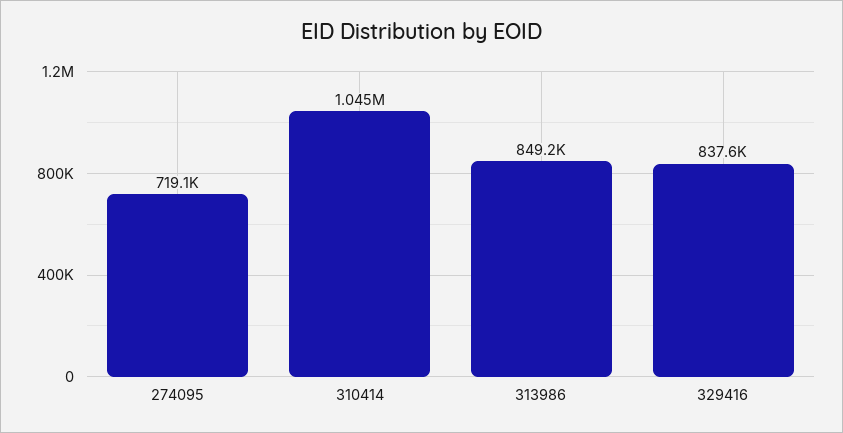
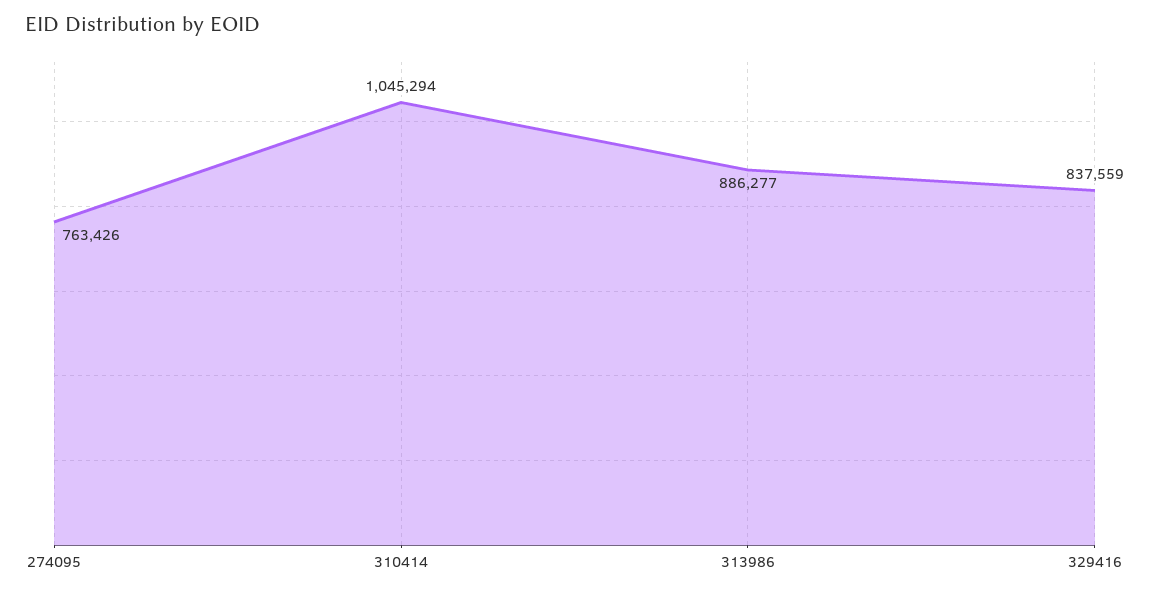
274095: 719100 -> 763426
313986: 849200 -> 886277

